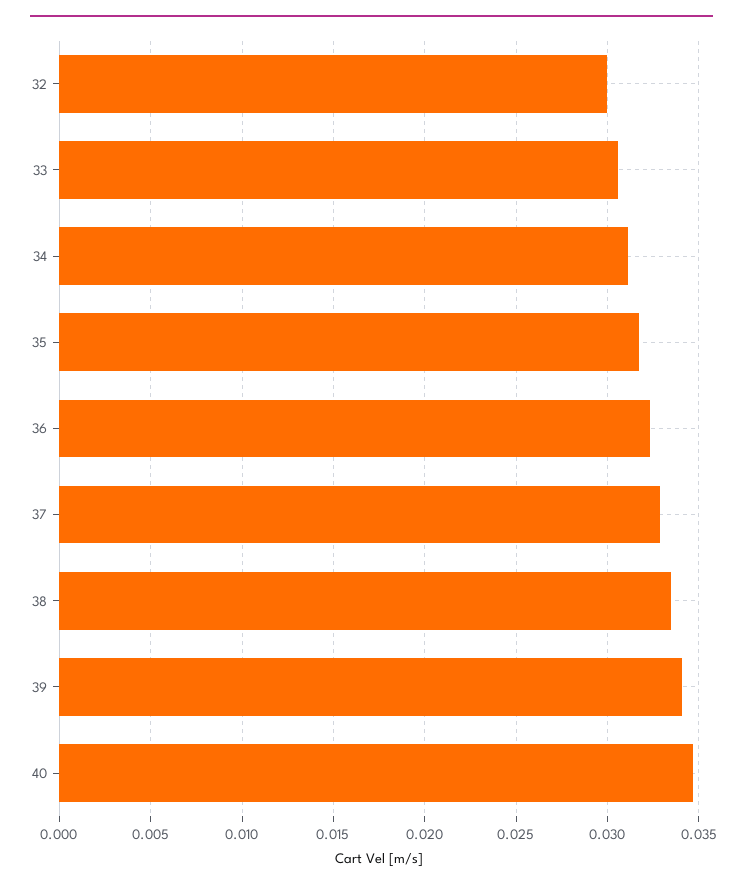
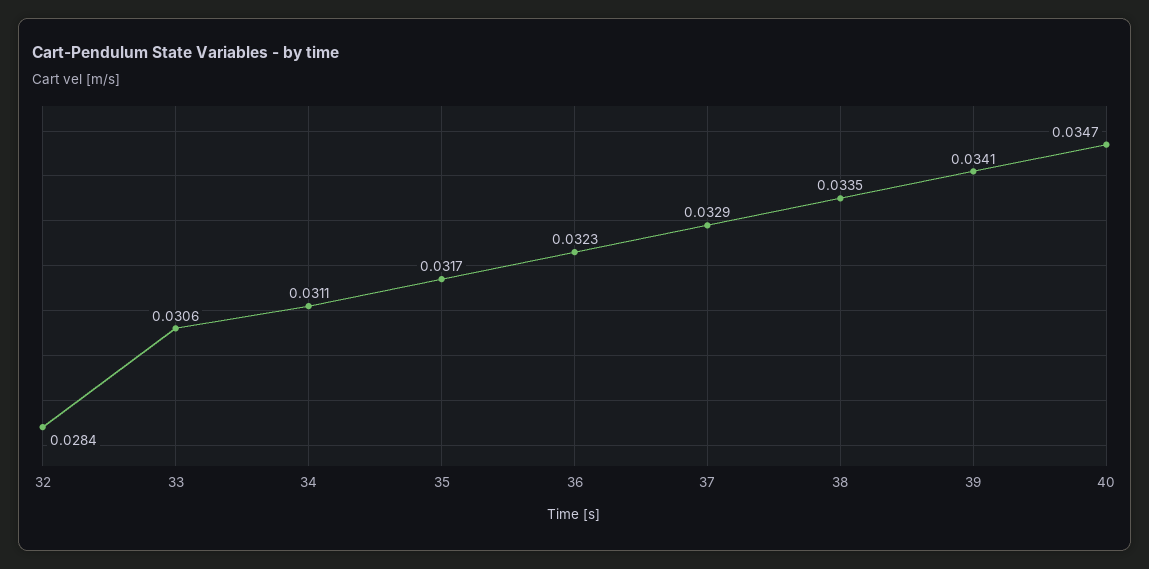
32: 0.03 -> 0.0284

